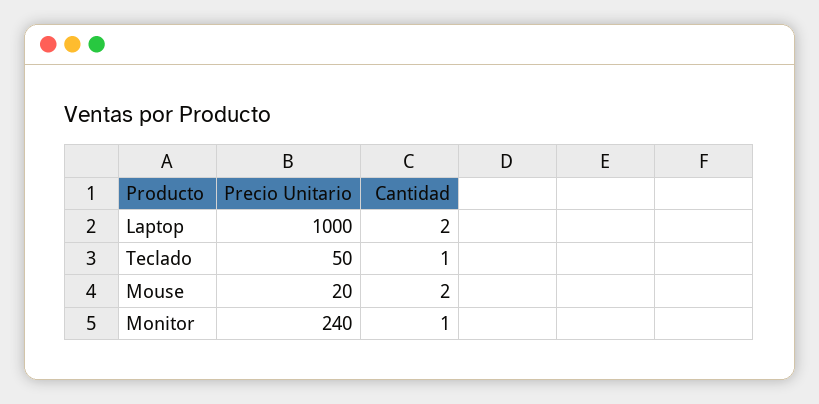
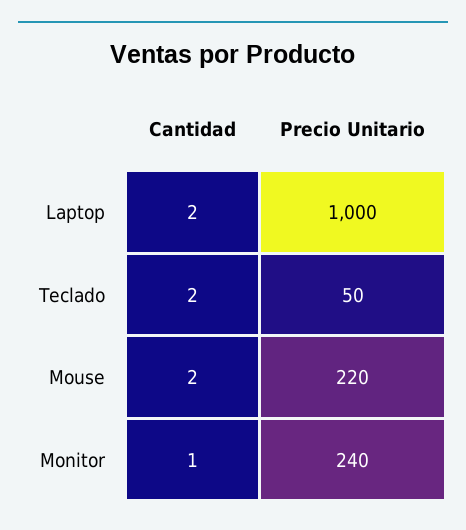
Cantidad, Teclado: 1 -> 2
Precio Unitario, Mouse: 20 -> 220

